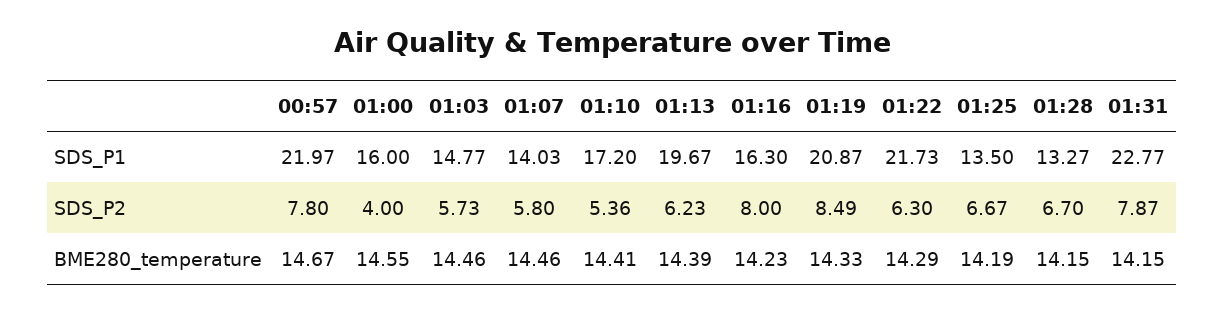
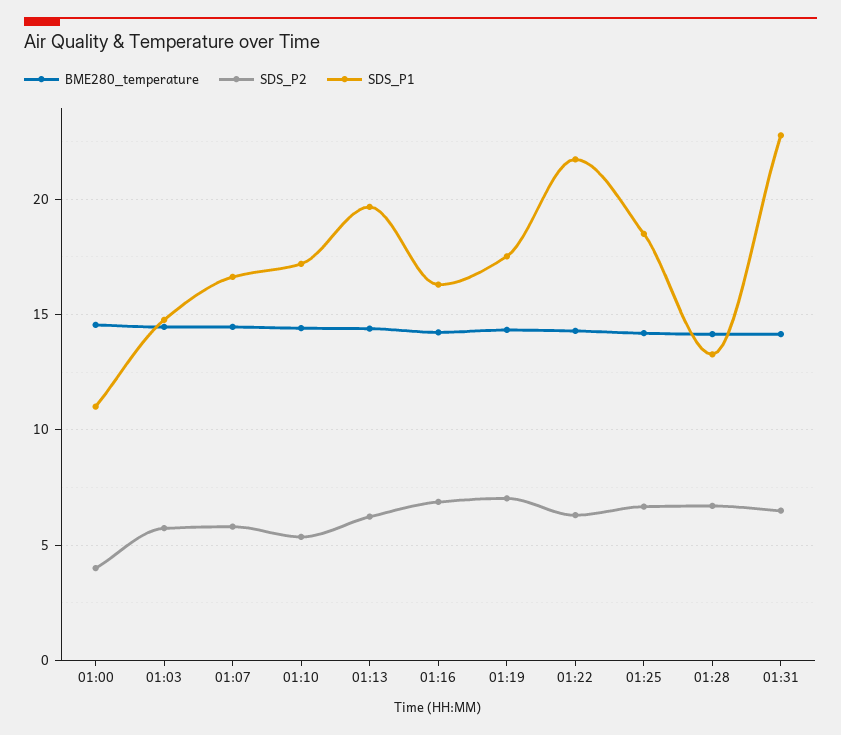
SDS_P1, 00:57: 21.97 -> none
SDS_P1, 01:00: 16 -> 11
SDS_P1, 01:07: 14.03 -> 16.5
SDS_P1, 01:19: 20.87 -> 17.5
SDS_P1, 01:25: 13.5 -> 18.5
SDS_P2, 00:57: 7.8 -> none
SDS_P2, 01:16: 8 -> 7
SDS_P2, 01:19: 8.49 -> 7
SDS_P2, 01:31: 7.87 -> 6.5
BME280_temperature, 00:57: 14.67 -> none

